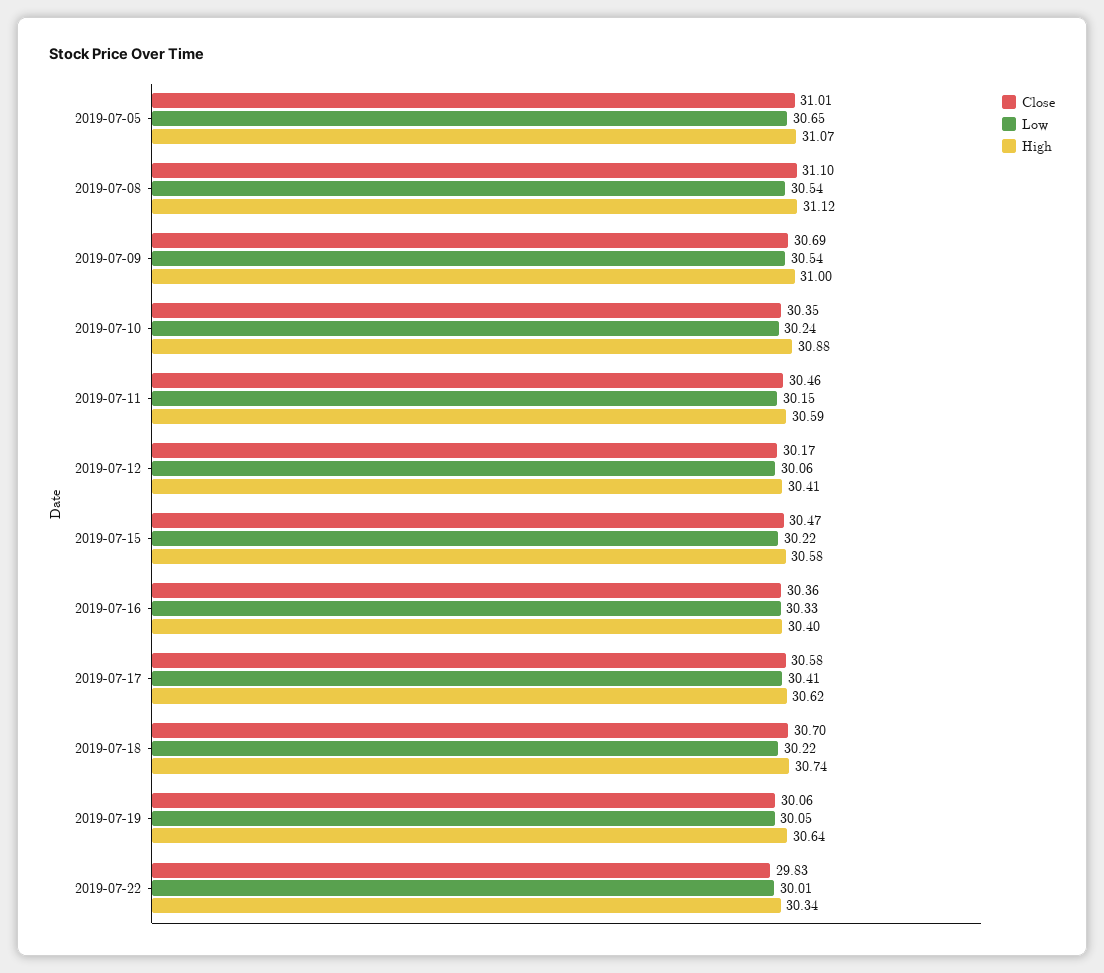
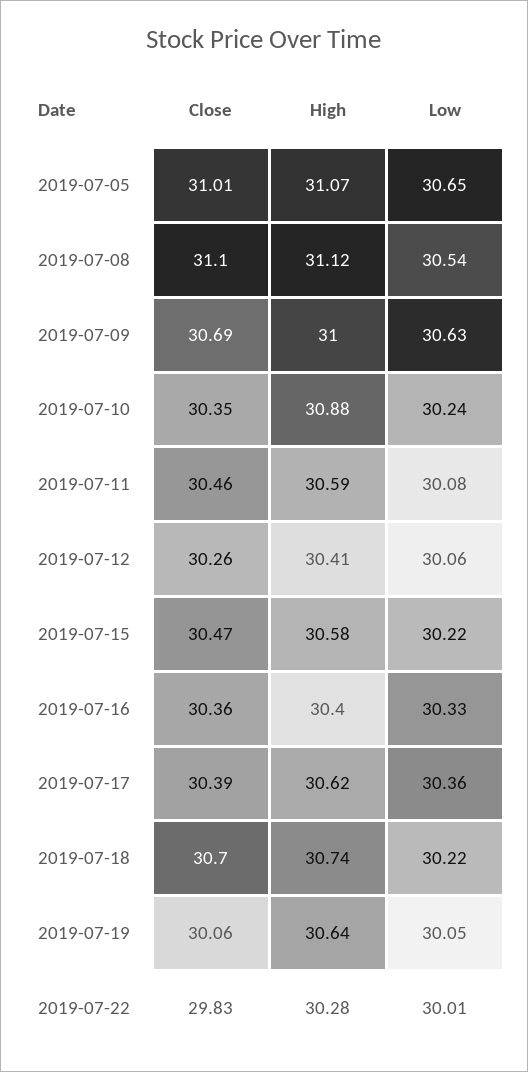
Low, 2019-07-09: 30.54 -> 30.63
Low, 2019-07-11: 30.15 -> 30.08
Close, 2019-07-12: 30.17 -> 30.26
Close, 2019-07-17: 30.58 -> 30.39
Low, 2019-07-17: 30.41 -> 30.36
High, 2019-07-22: 30.34 -> 30.28

